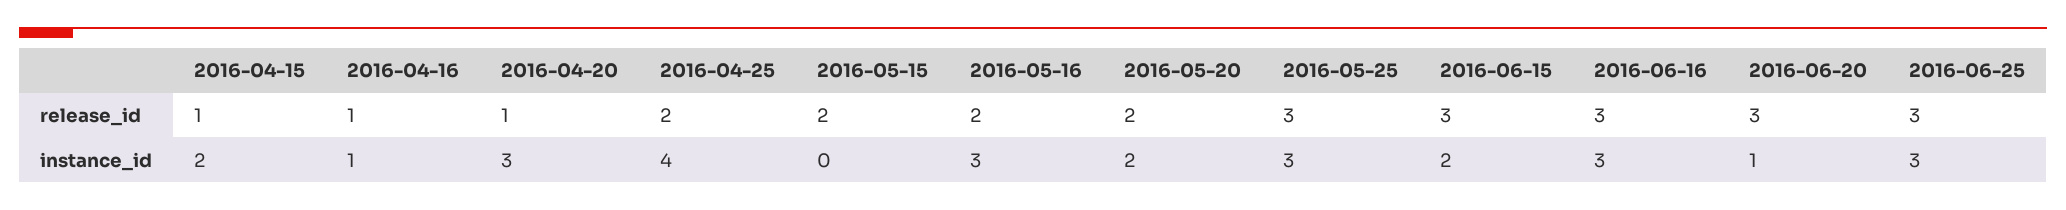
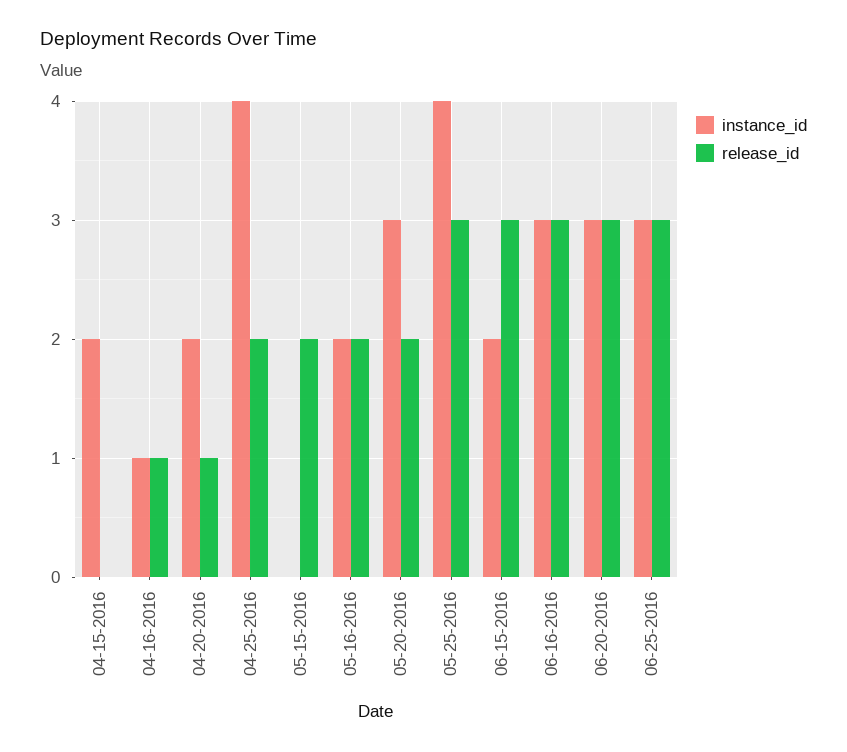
release_id, 2016-04-15: 1 -> 0
instance_id, 2016-04-20: 3 -> 2
instance_id, 2016-05-16: 3 -> 2
instance_id, 2016-05-20: 2 -> 3
instance_id, 2016-05-25: 3 -> 4
instance_id, 2016-06-20: 1 -> 3

